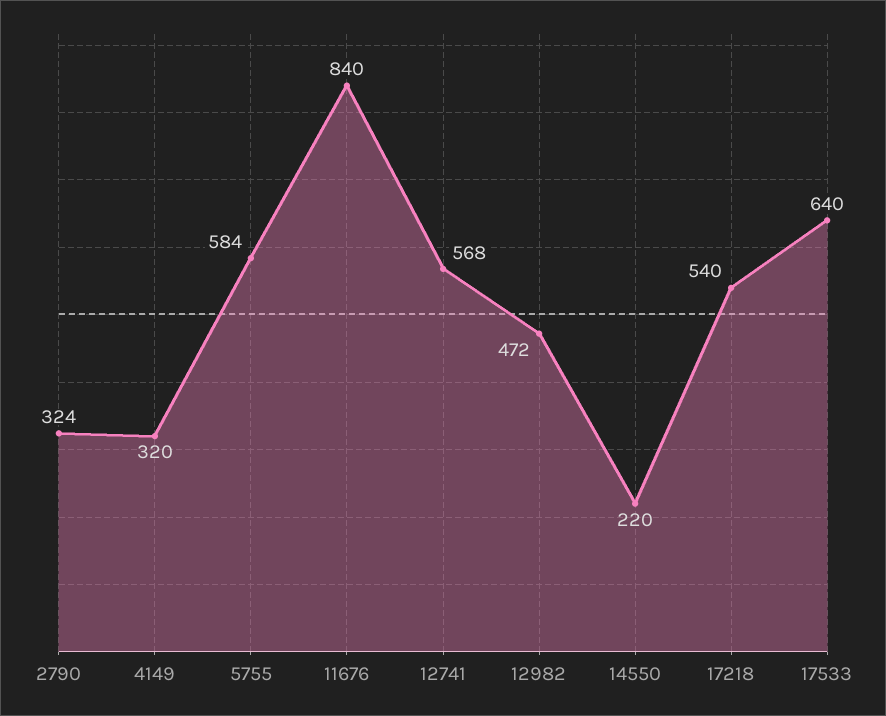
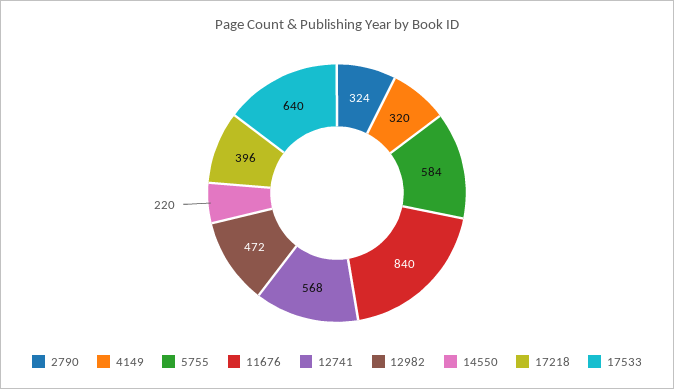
17218: 540 -> 396

